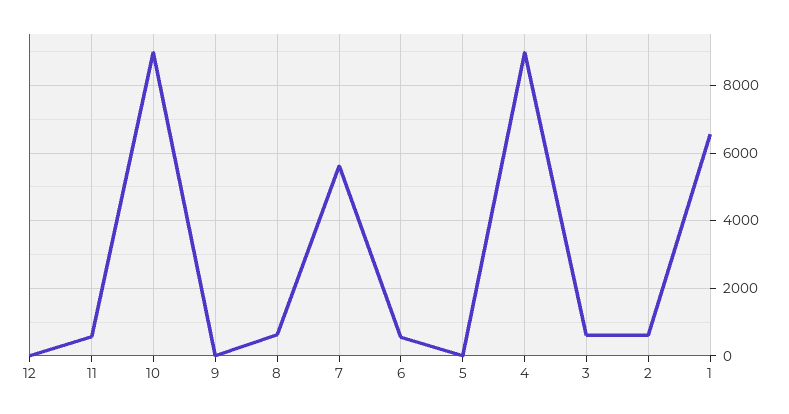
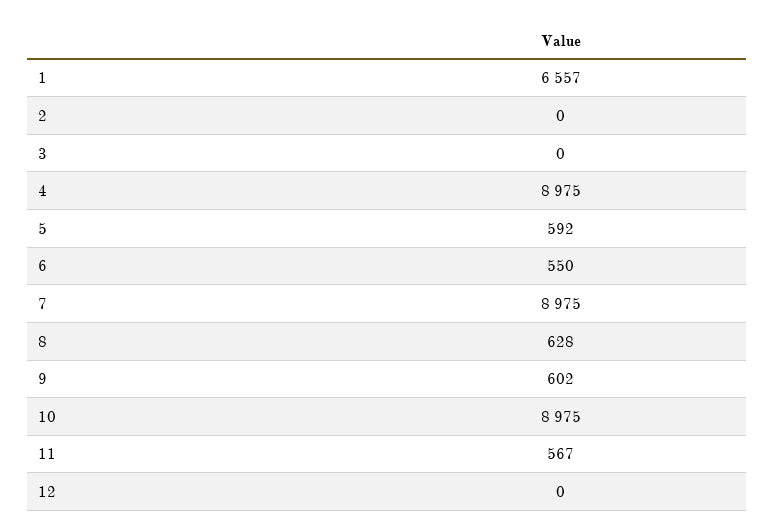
9: 0 -> 602
7: 5600 -> 8975
5: 0 -> 592
3: 600 -> 0
2: 600 -> 0

